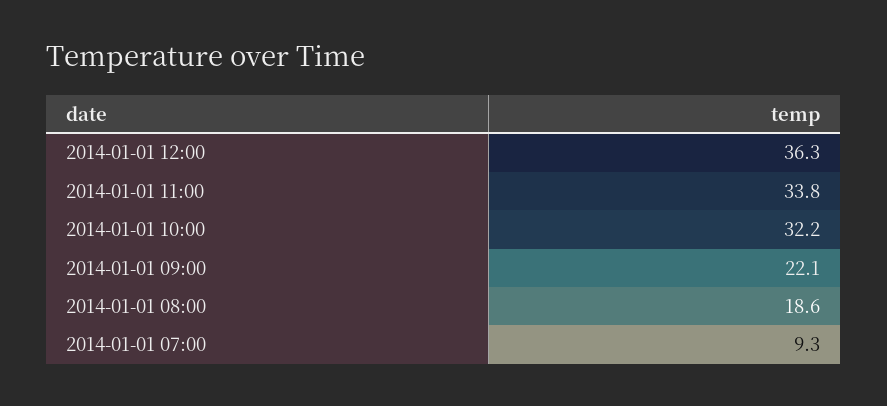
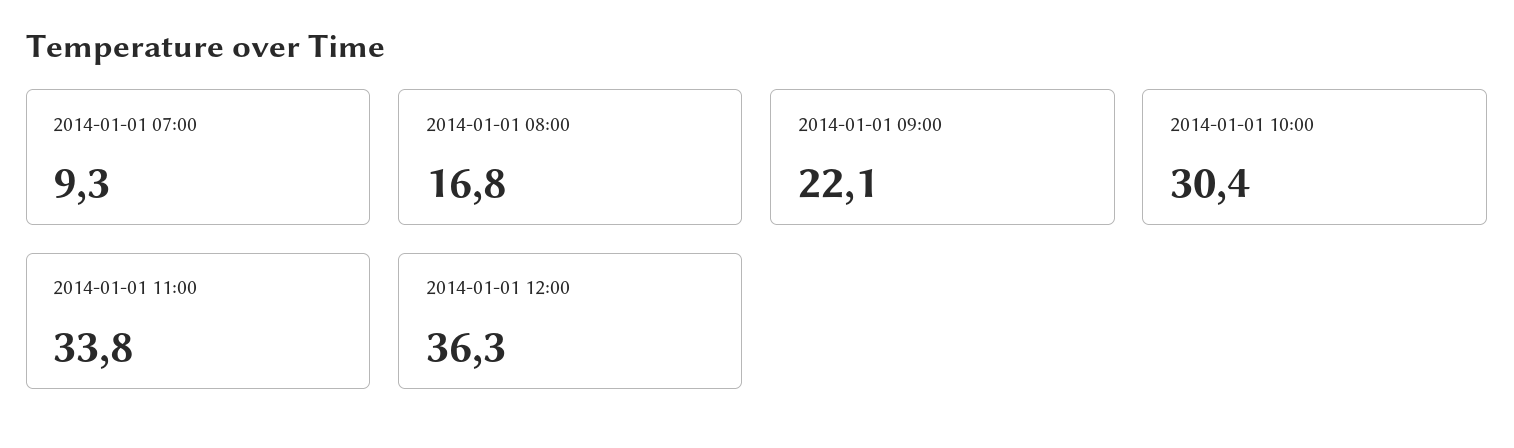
2014-01-01 10:00: 32.2 -> 30.4
2014-01-01 08:00: 18.6 -> 16.8

